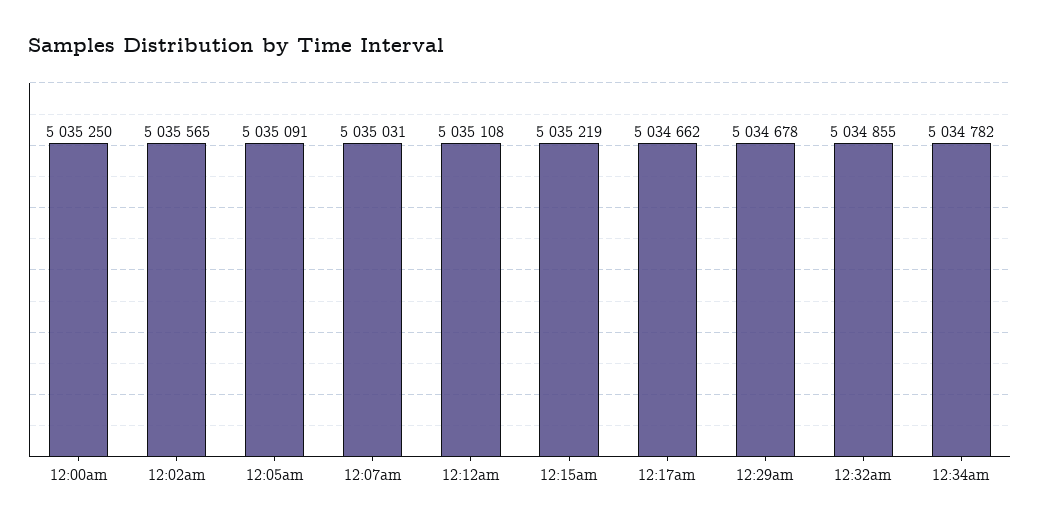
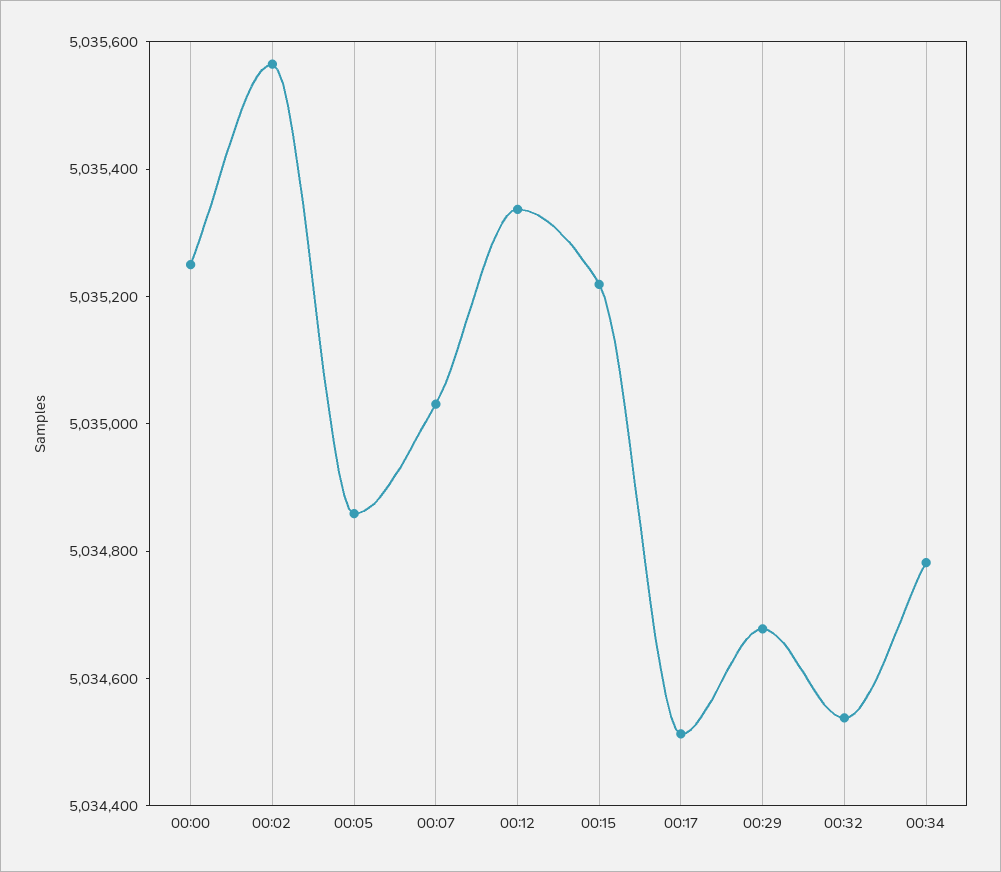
12:05am: 5035091 -> 5034850
12:12am: 5035108 -> 5035350
12:17am: 5034662 -> 5034500
12:32am: 5034855 -> 5034550

